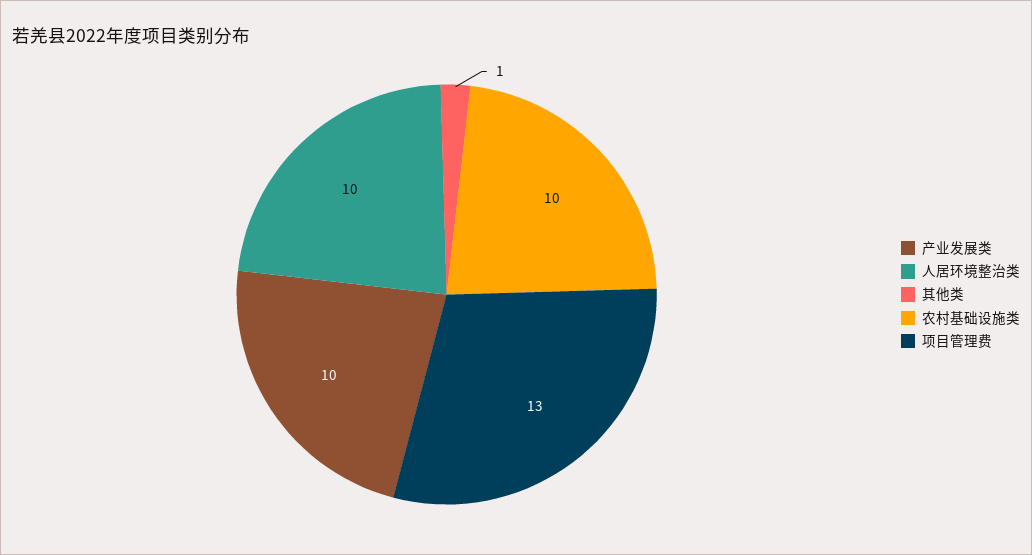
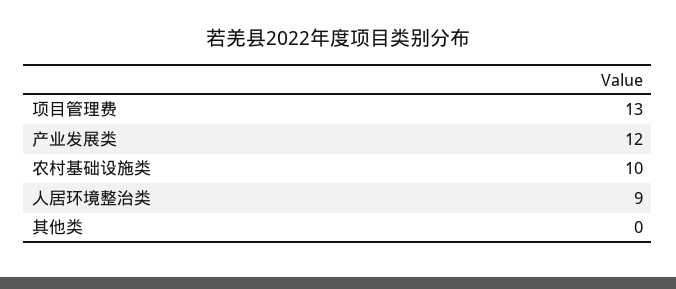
产业发展类: 10 -> 12
人居环境整治类: 10 -> 9
其他类: 1 -> 0

